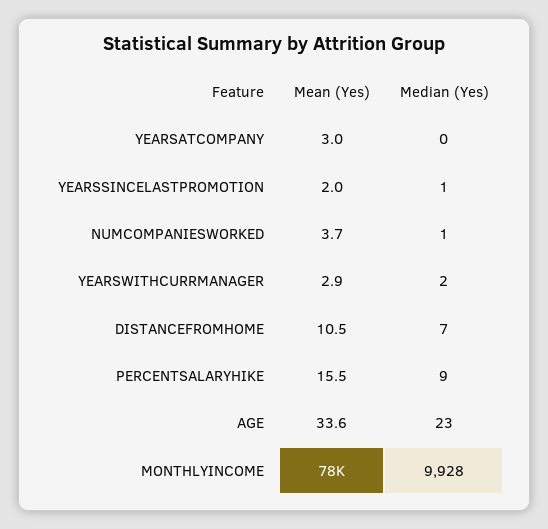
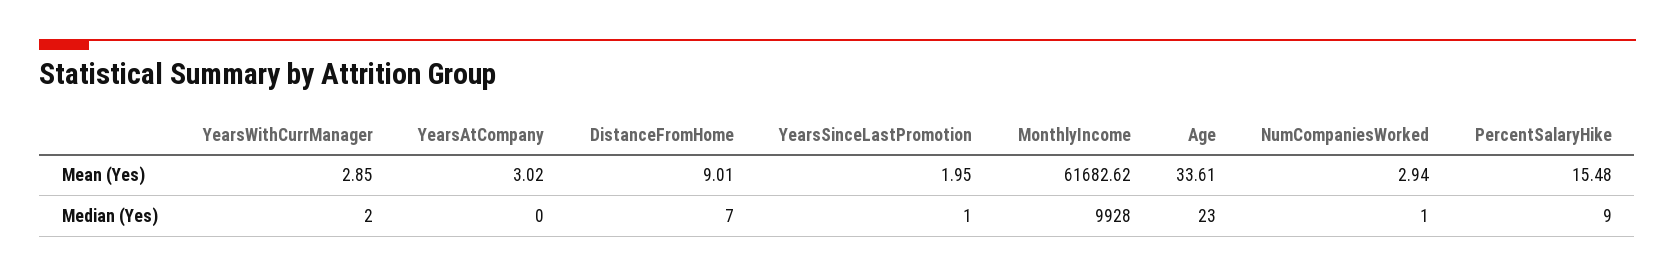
Mean (Yes), NUMCOMPANIESWORKED: 3.7 -> 2.94
Mean (Yes), DISTANCEFROMHOME: 10.5 -> 9.01
Mean (Yes), MONTHLYINCOME: 78000 -> 61682.62

